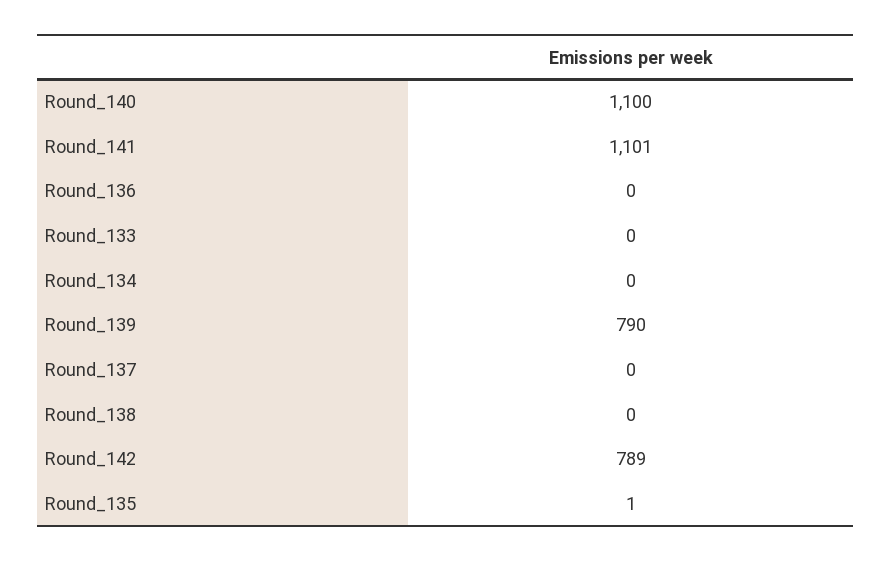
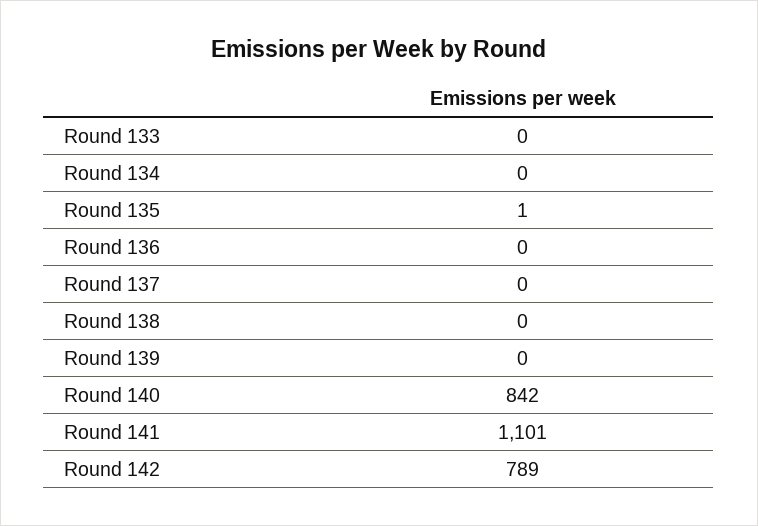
Round_140: 1100 -> 842
Round_139: 790 -> 0

